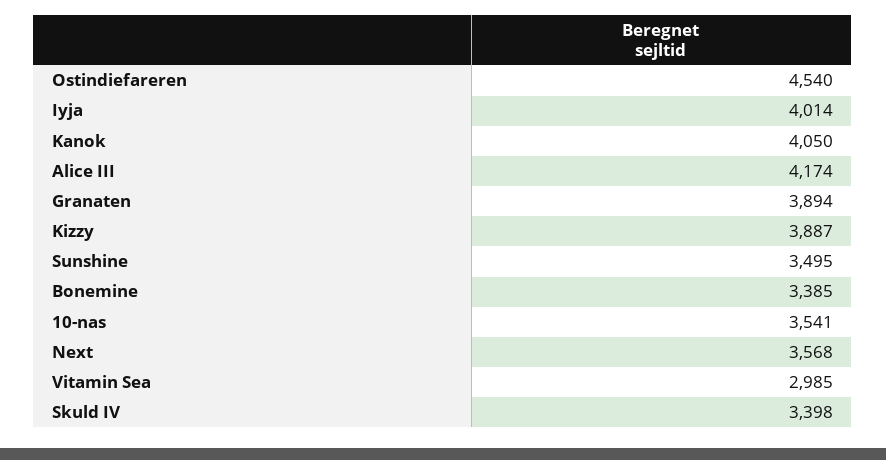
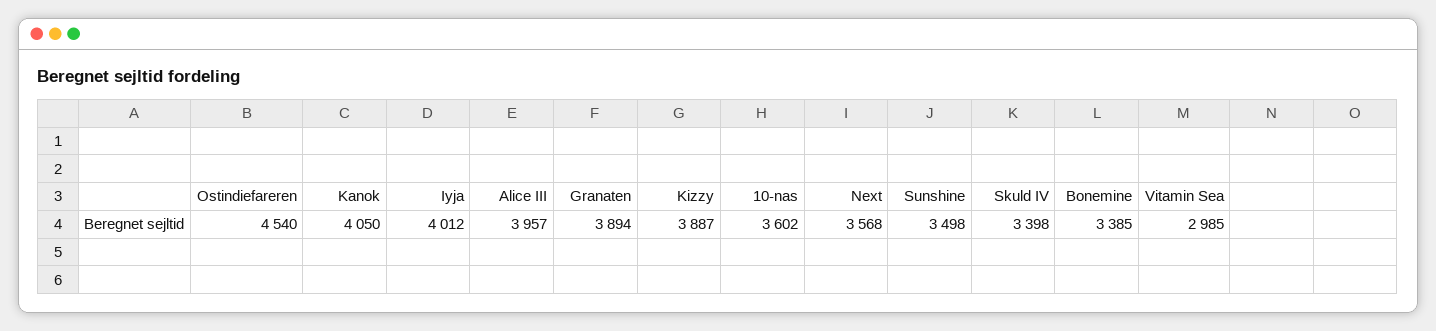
Iyja: 4014 -> 4012
Alice III: 4174 -> 3957
Sunshine: 3495 -> 3498
10-nas: 3541 -> 3602

